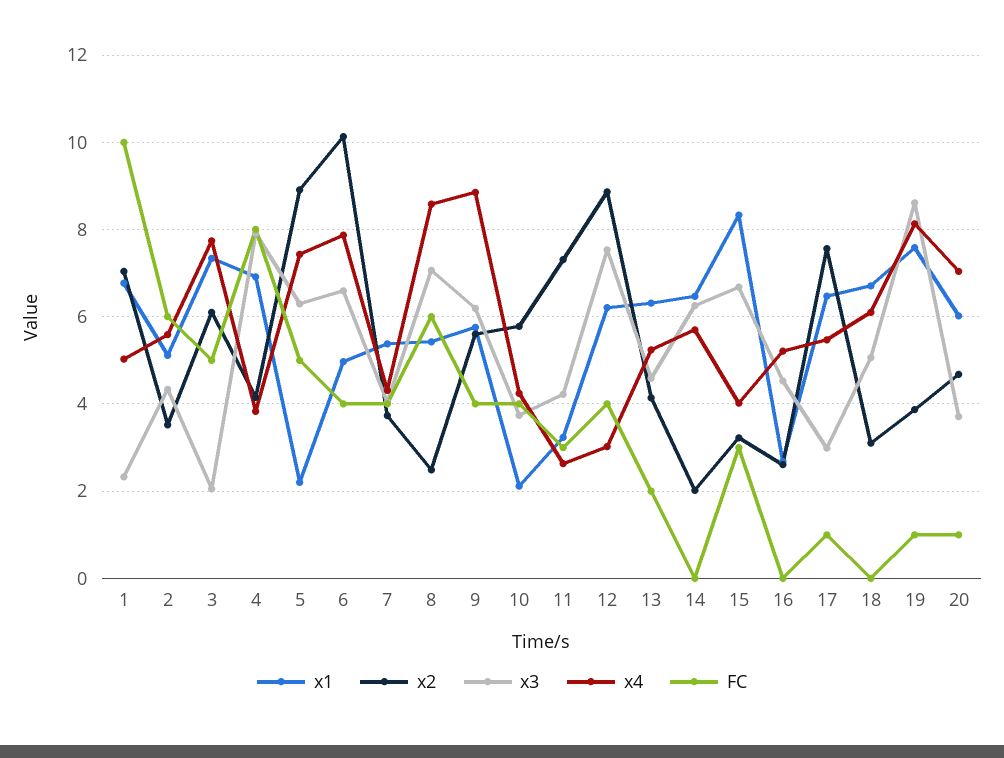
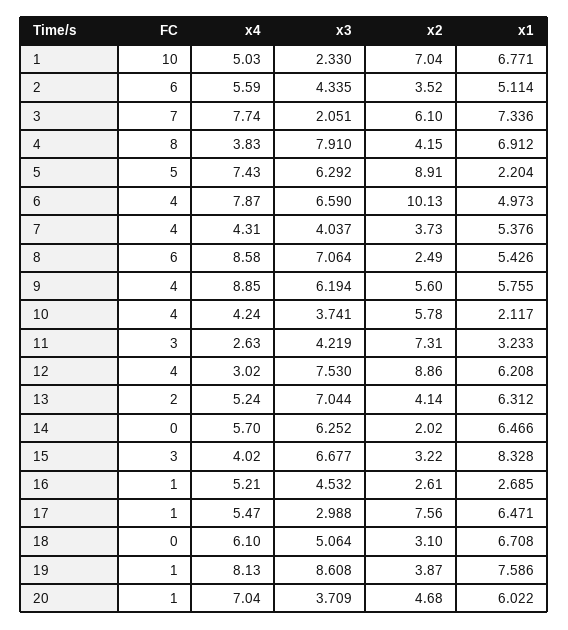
FC, 3: 5 -> 7
x3, 13: 4.6 -> 7.044
FC, 16: 0 -> 1

